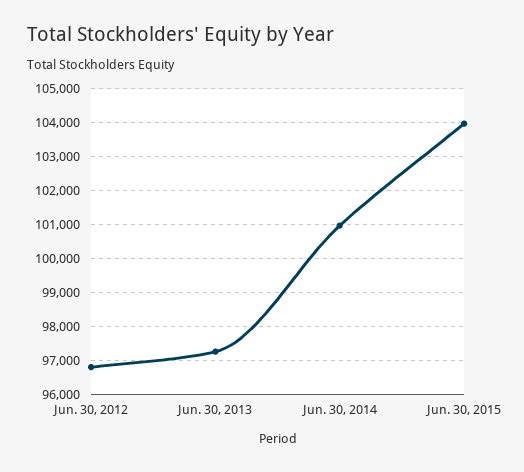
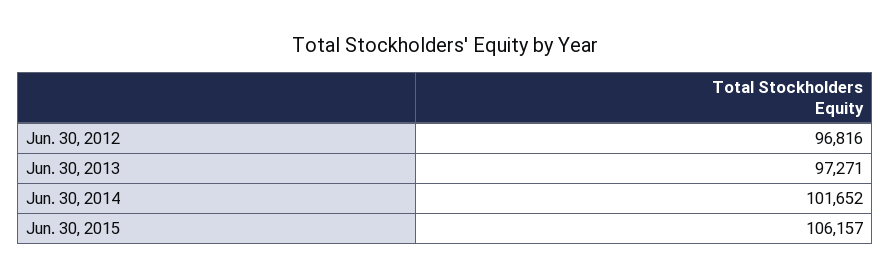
Jun. 30, 2014: 101000 -> 101652
Jun. 30, 2015: 104000 -> 106157

